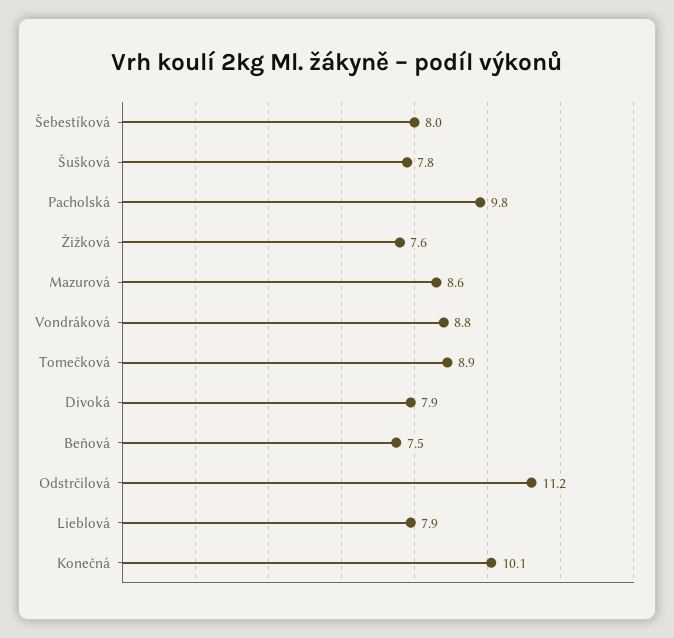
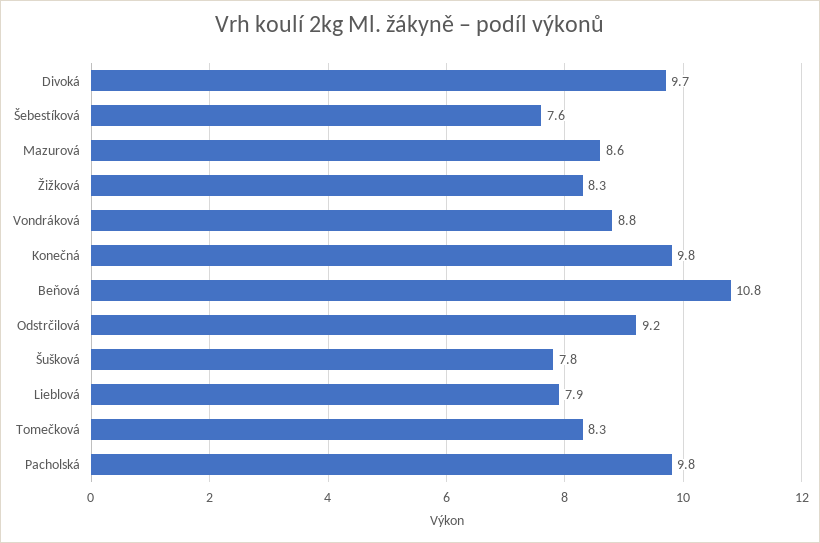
Šebestíková: 8 -> 7.6
Žižková: 7.6 -> 8.3
Tomečková: 8.9 -> 8.3
Divoká: 7.9 -> 9.7
Beňová: 7.5 -> 10.8
Odstrčilová: 11.2 -> 9.2
Konečná: 10.1 -> 9.8

